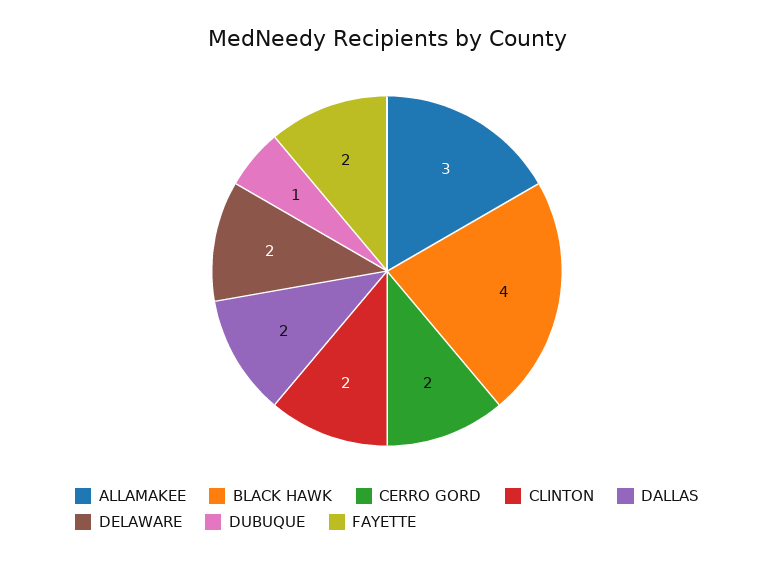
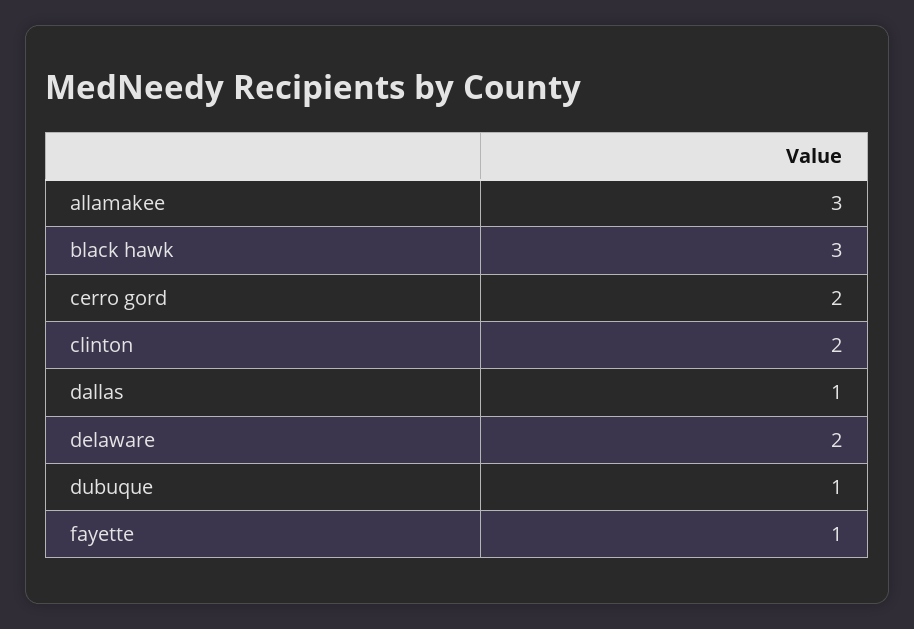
BLACK HAWK: 4 -> 3
DALLAS: 2 -> 1
FAYETTE: 2 -> 1

